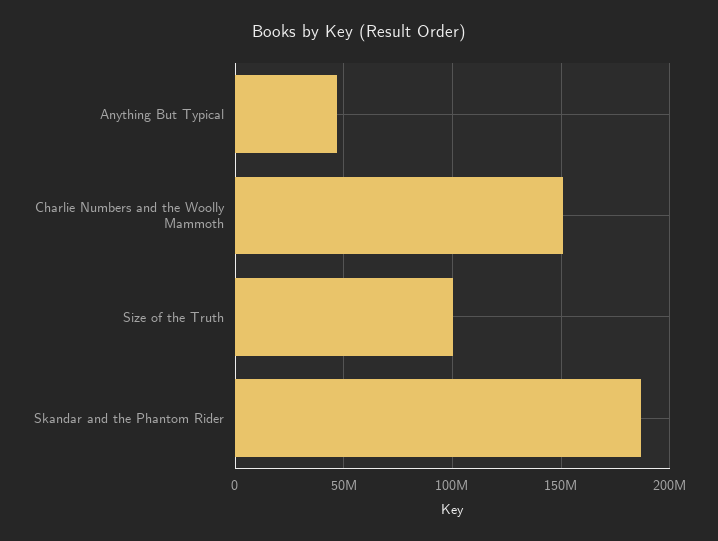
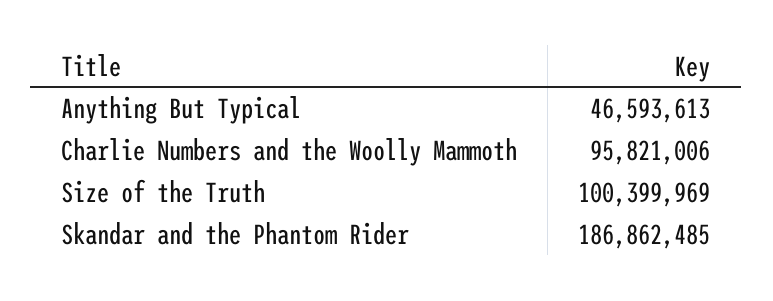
Charlie Numbers and the Woolly Mammoth: 150000000 -> 95821006

